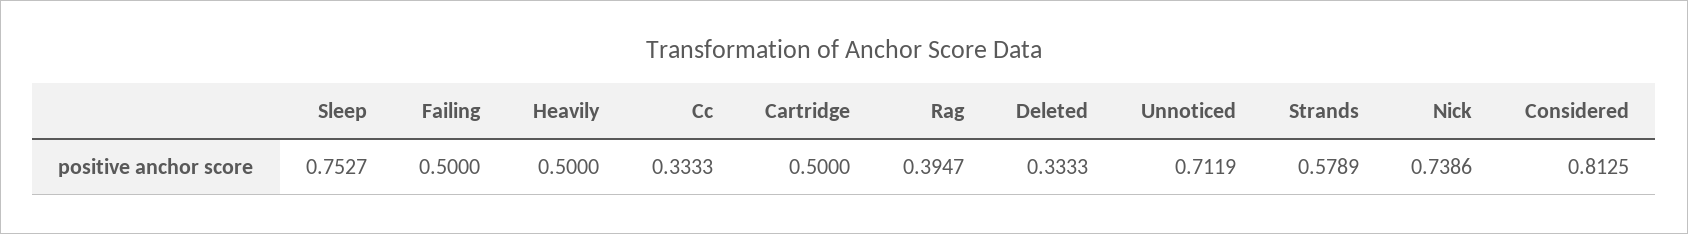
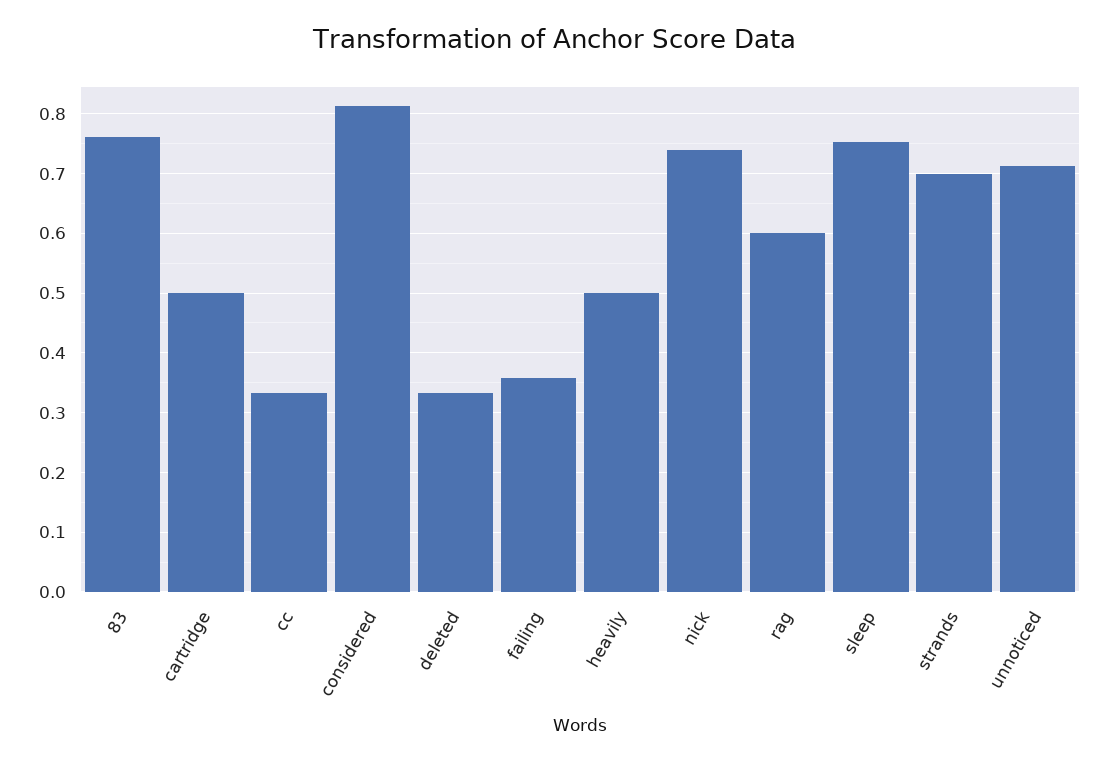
Failing: 0.5 -> 0.36
Rag: 0.3947 -> 0.6
Strands: 0.5789 -> 0.7
83: none -> 0.76

